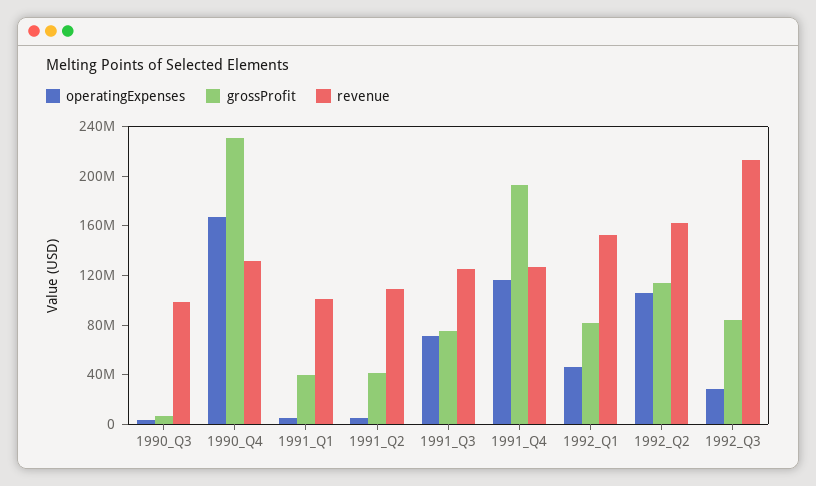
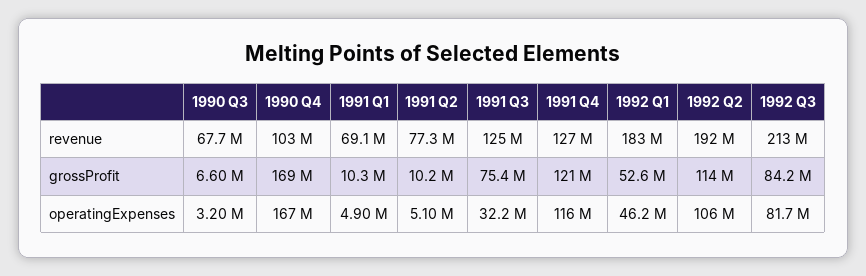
revenue, 1990_Q3: 100000000 -> 67700000
grossProfit, 1990_Q4: 230000000 -> 169000000
revenue, 1990_Q4: 130000000 -> 103000000
grossProfit, 1991_Q1: 40000000 -> 10300000
revenue, 1991_Q1: 100000000 -> 69100000
grossProfit, 1991_Q2: 40000000 -> 10200000
revenue, 1991_Q2: 110000000 -> 77300000
operatingExpenses, 1991_Q3: 70000000 -> 32200000
grossProfit, 1991_Q4: 190000000 -> 121000000
grossProfit, 1992_Q1: 80000000 -> 52600000
revenue, 1992_Q1: 150000000 -> 183000000
revenue, 1992_Q2: 160000000 -> 192000000
operatingExpenses, 1992_Q3: 30000000 -> 81700000

